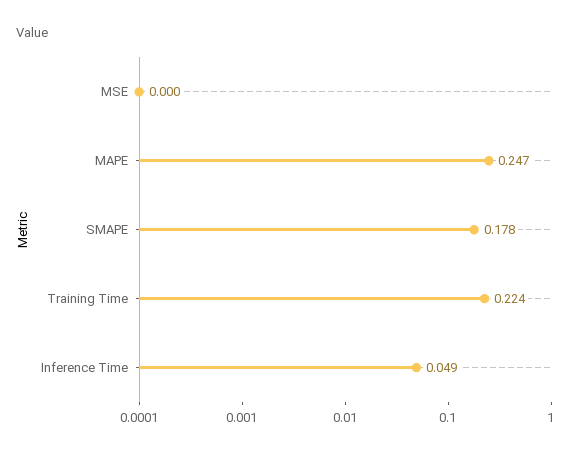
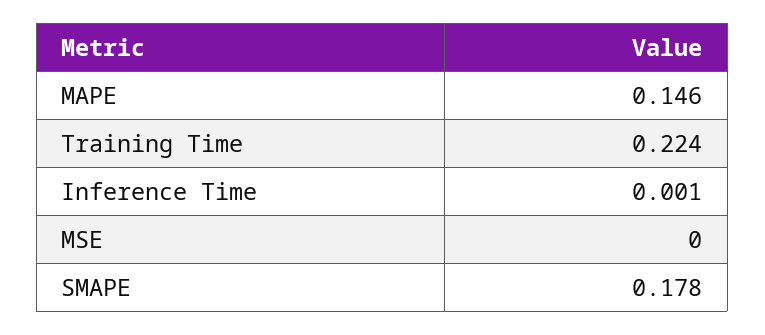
MAPE: 0.247 -> 0.146
Inference Time: 0.049 -> 0.001

